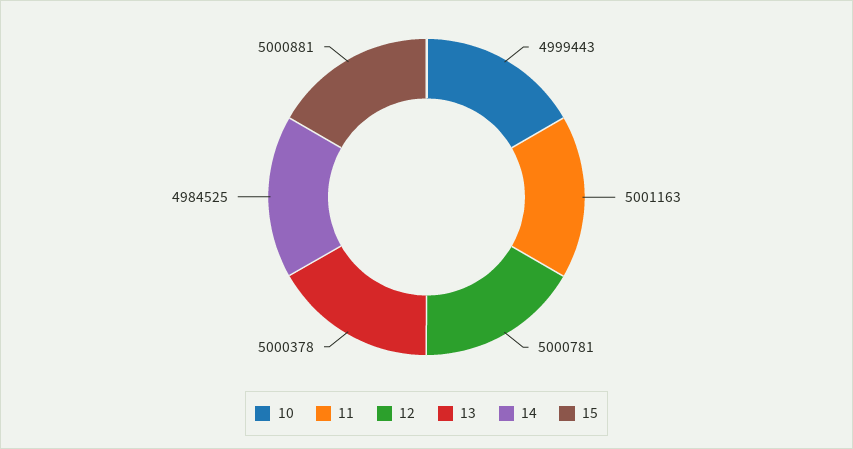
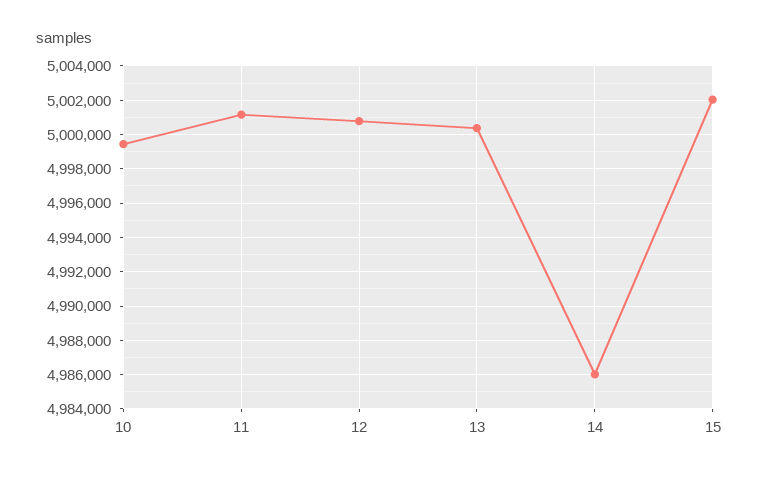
14: 4984525 -> 4986000
15: 5000881 -> 5002000

